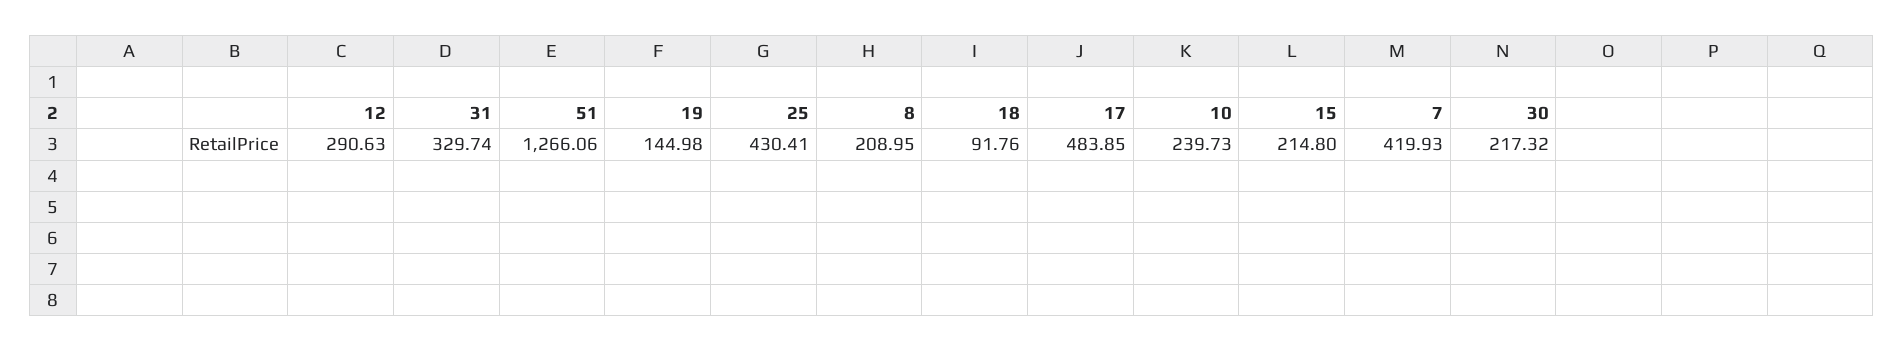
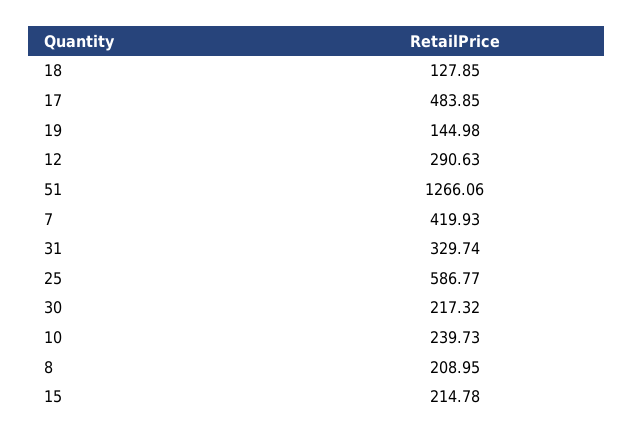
25: 430.41 -> 586.77
18: 91.76 -> 127.85
15: 214.8 -> 214.78

